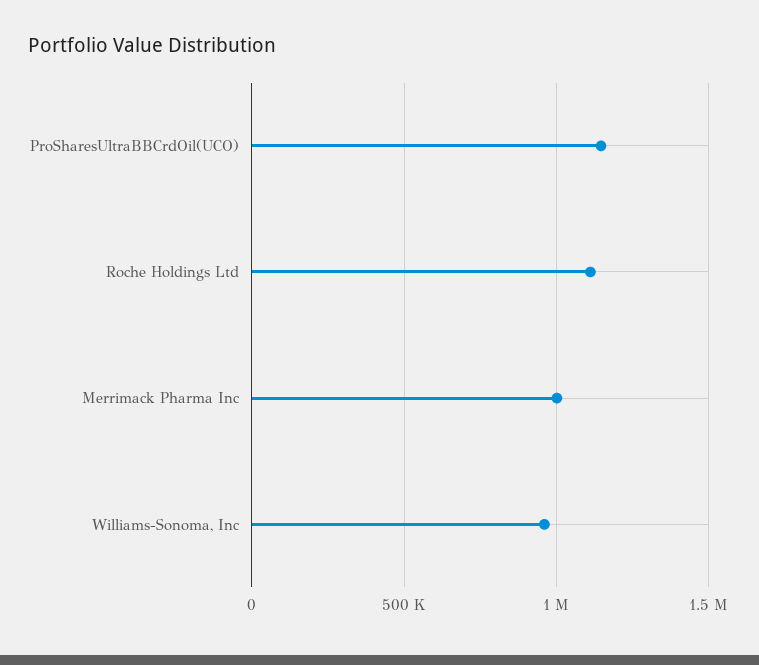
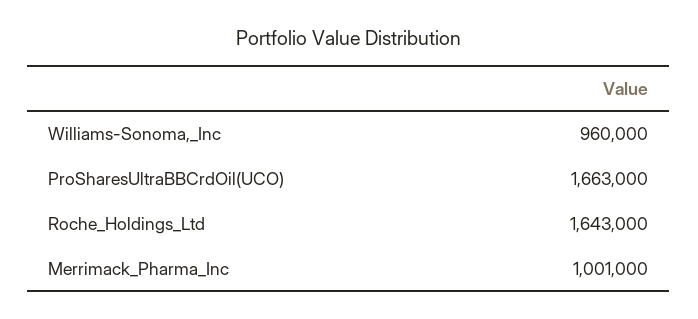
ProSharesUltraBBCrdOil(UCO): 1150000 -> 1663000
Roche Holdings Ltd: 1100000 -> 1643000

